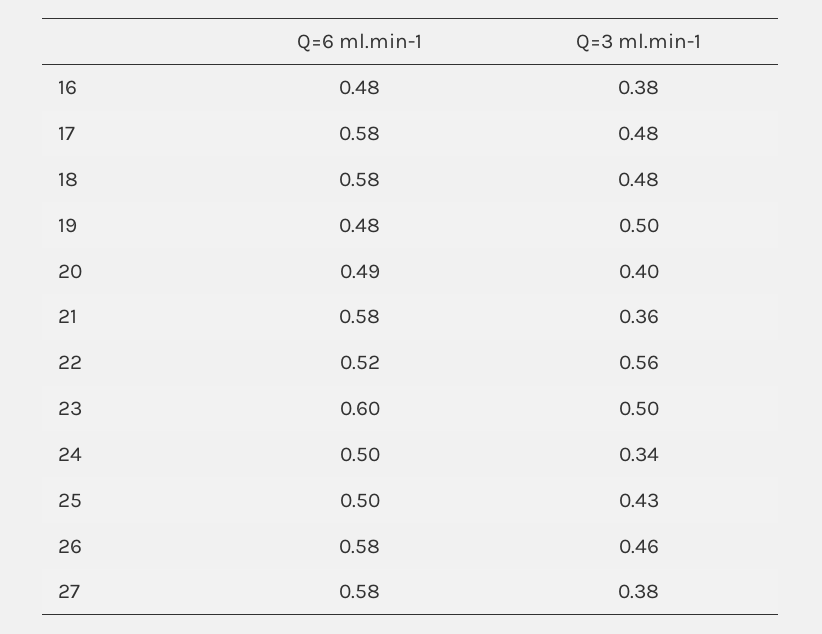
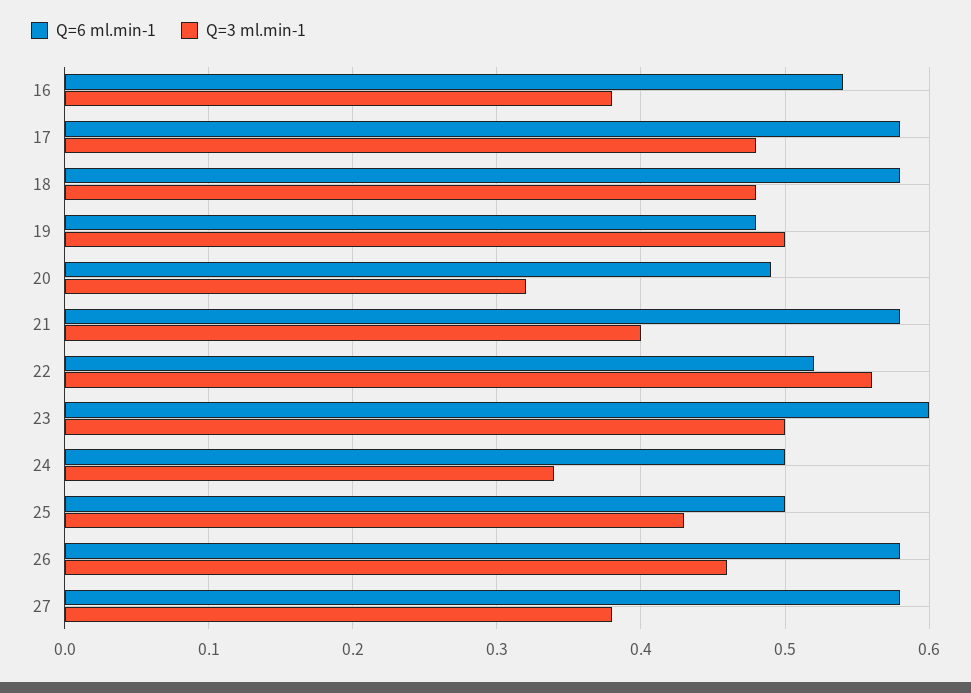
Q=6 ml.min-1, 16: 0.48 -> 0.54
Q=3 ml.min-1, 20: 0.4 -> 0.32
Q=3 ml.min-1, 21: 0.36 -> 0.4

